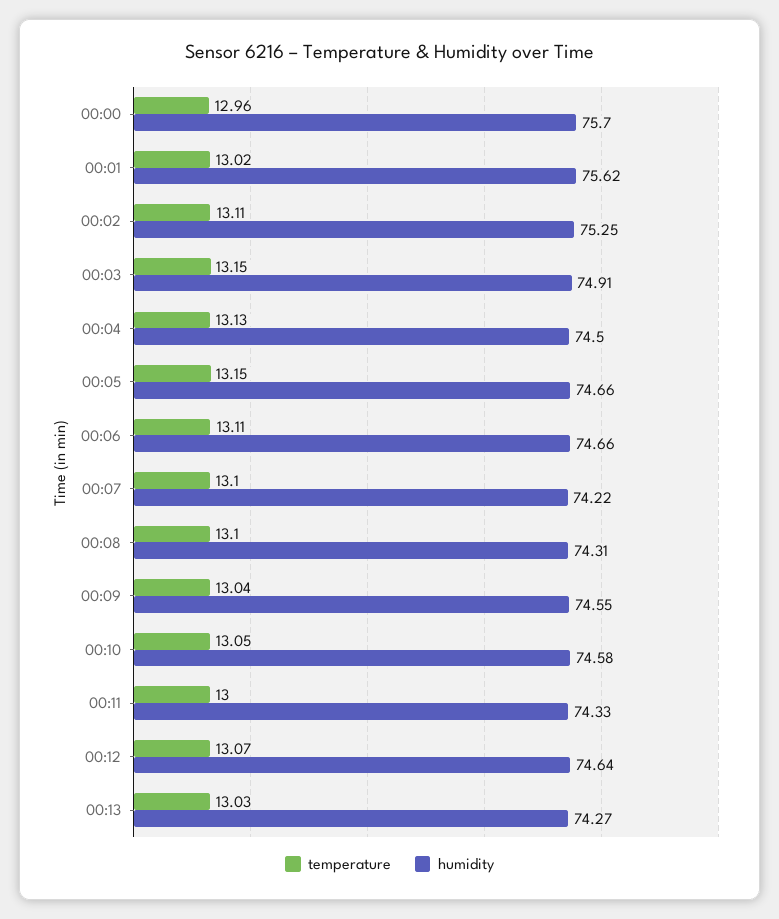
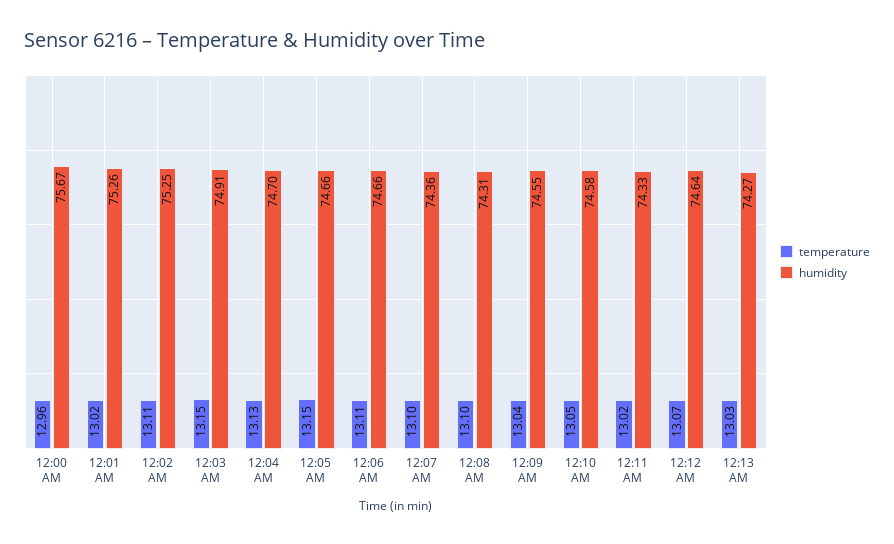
humidity, 00:00: 75.7 -> 75.67
humidity, 00:01: 75.62 -> 75.26
humidity, 00:04: 74.5 -> 74.7
humidity, 00:07: 74.22 -> 74.36
temperature, 00:11: 13 -> 13.02

